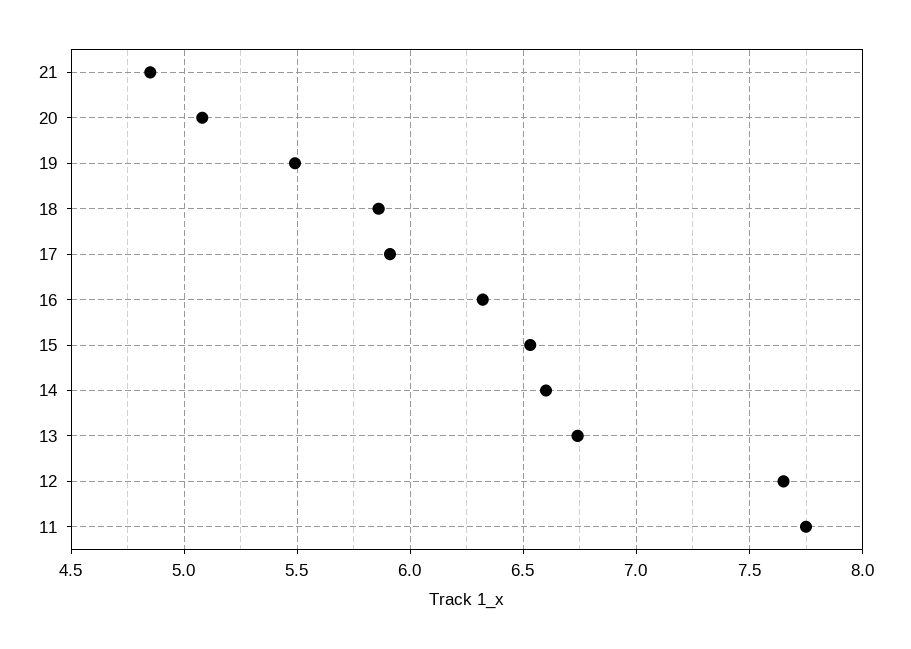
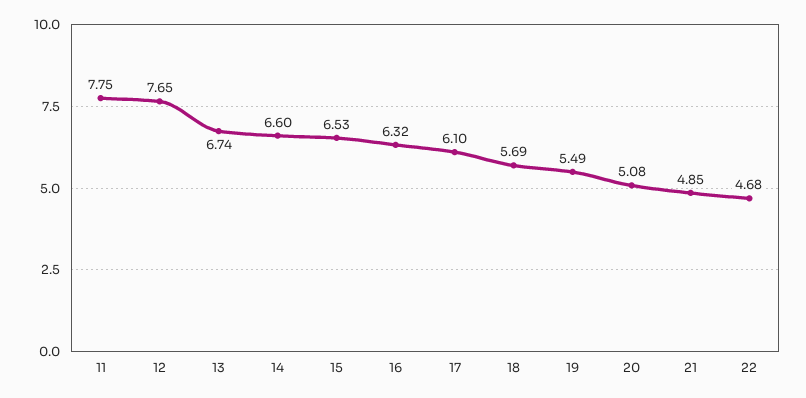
18: 5.85 -> 5.69
17: 5.9 -> 6.1
22: none -> 4.68

